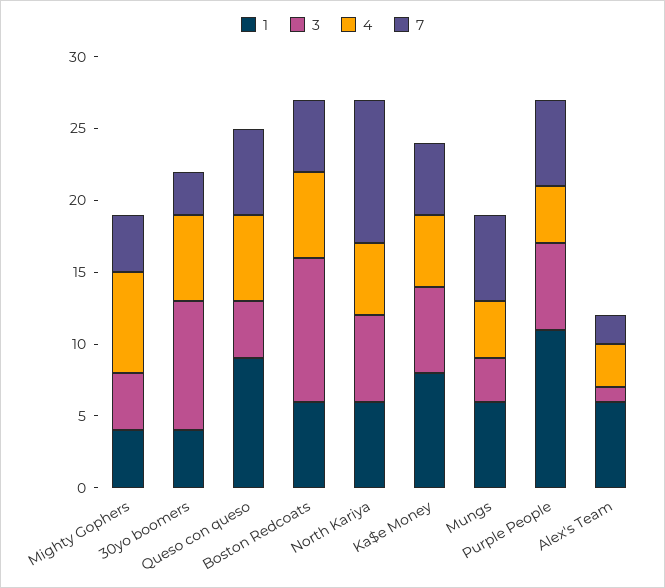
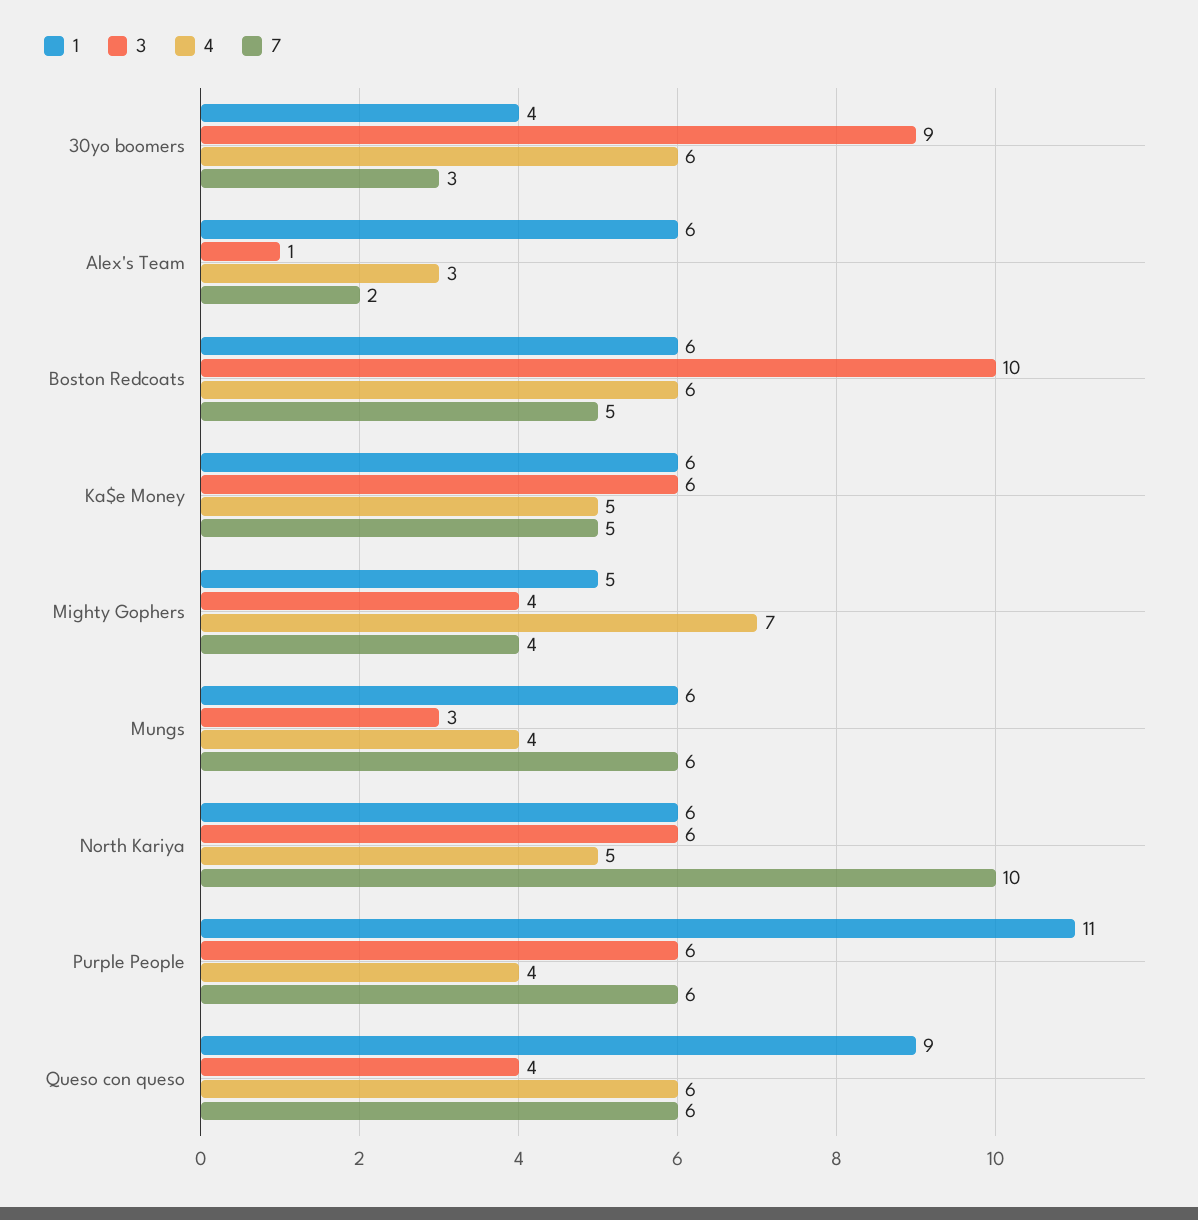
1, Mighty Gophers: 4 -> 5
1, Ka$e Money: 8 -> 6

